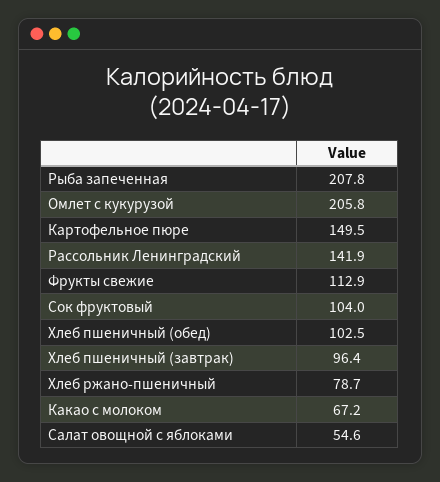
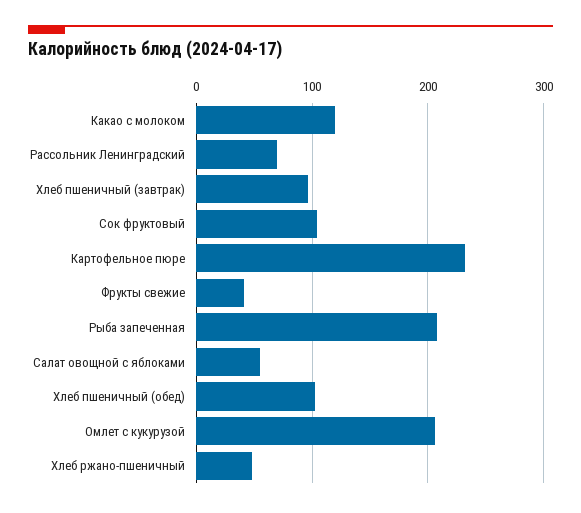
Картофельное пюре: 149.5 -> 230
Рассольник Ленинградский: 141.9 -> 70
Фрукты свежие: 112.9 -> 40
Хлеб ржано-пшеничный: 78.7 -> 50
Какао с молоком: 67.2 -> 120

